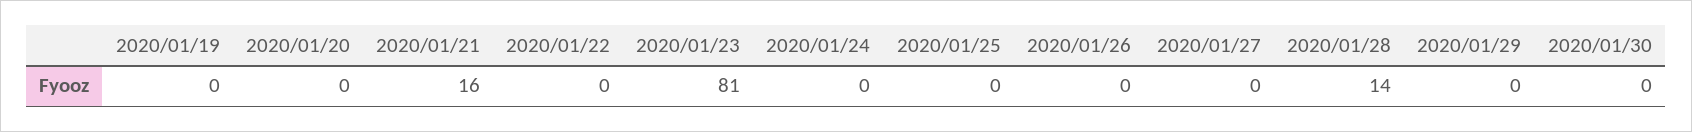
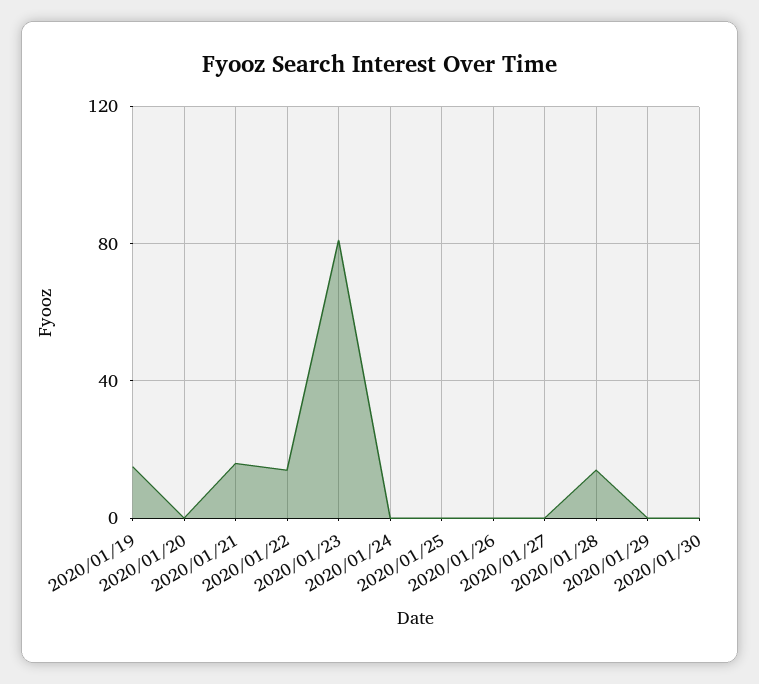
2020/01/19: 0 -> 15
2020/01/22: 0 -> 15

